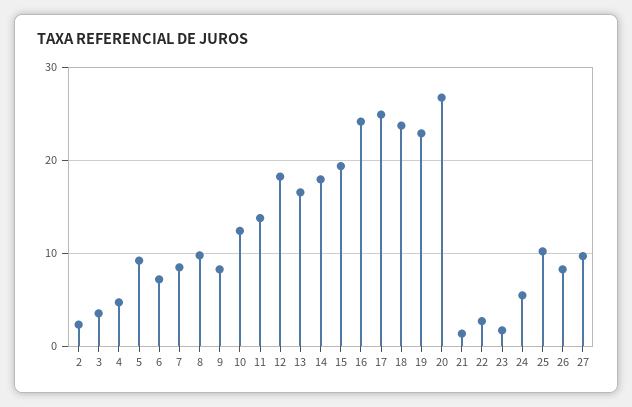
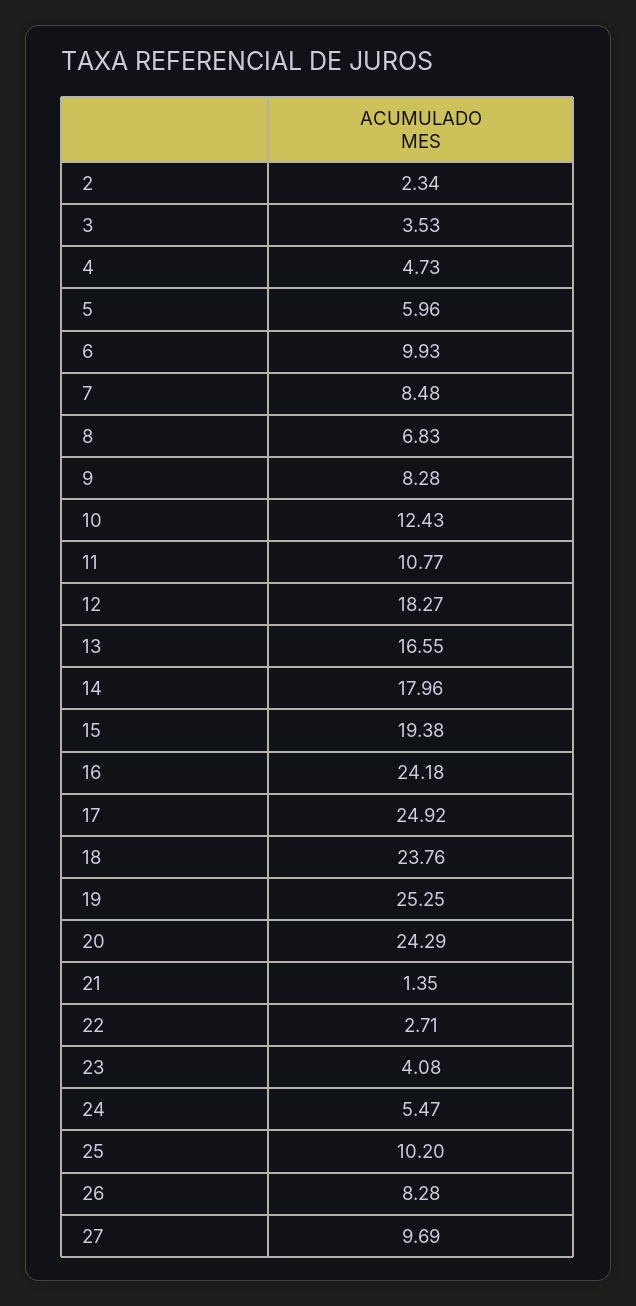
5: 9 -> 5.96
6: 7 -> 9.93
8: 10 -> 6.83
11: 14 -> 10.77
19: 23 -> 25.25
20: 27 -> 24.29
23: 2 -> 4.08

